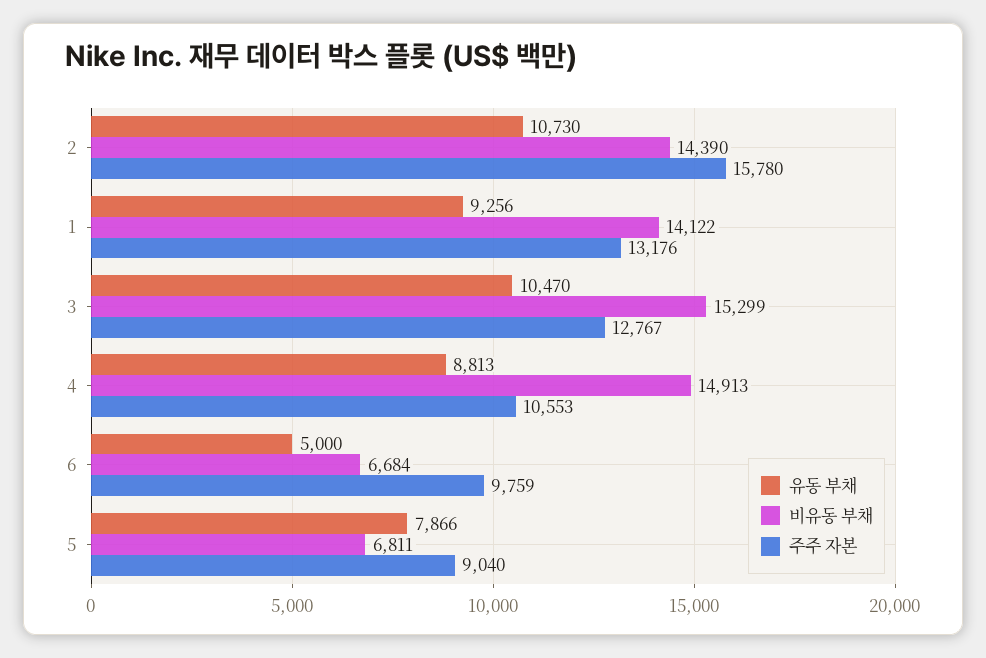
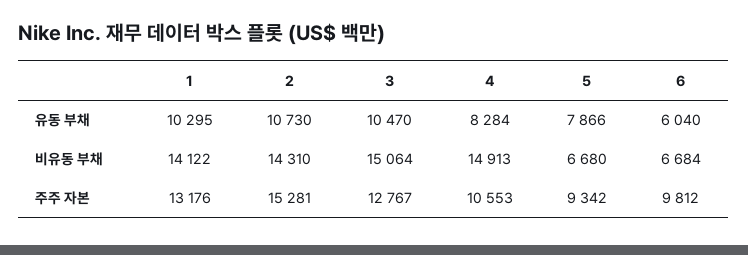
비유동 부채, 2: 14390 -> 14310
주주 자본, 2: 15780 -> 15281
유동 부채, 1: 9256 -> 10295
비유동 부채, 3: 15299 -> 15064
유동 부채, 4: 8813 -> 8284
유동 부채, 6: 5000 -> 6040
주주 자본, 6: 9759 -> 9812
비유동 부채, 5: 6811 -> 6680
주주 자본, 5: 9040 -> 9342

